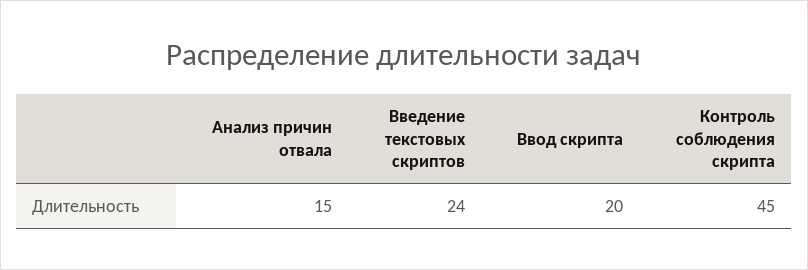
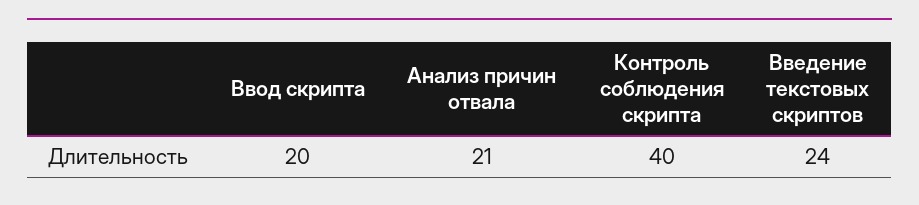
Анализ причин отвала: 15 -> 21
Контроль соблюдения скрипта: 45 -> 40

